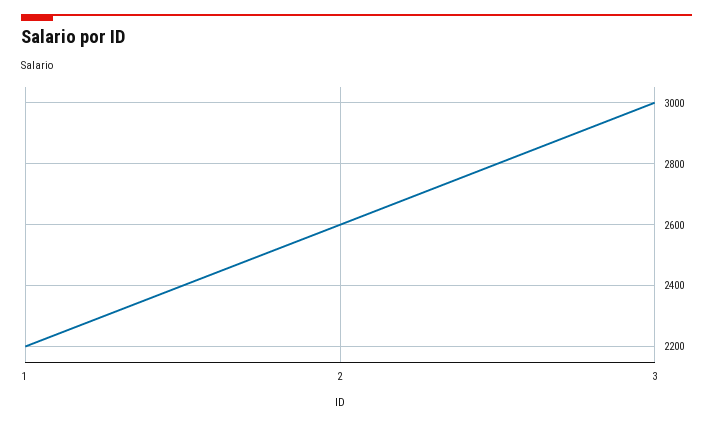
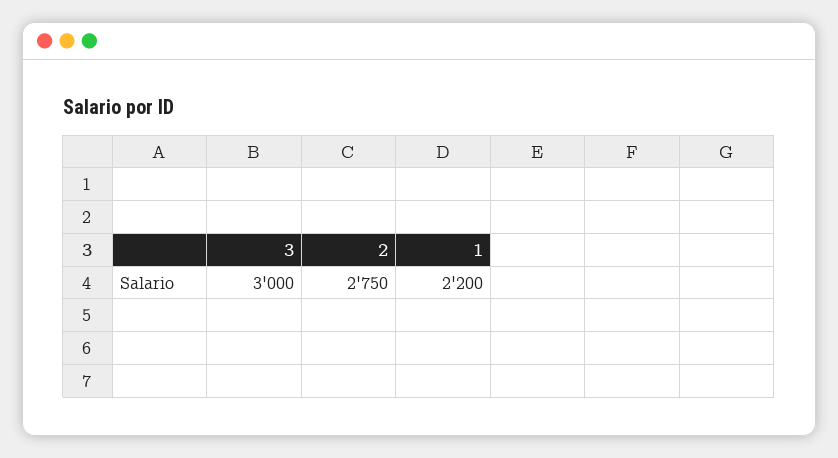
2: 2600 -> 2750

